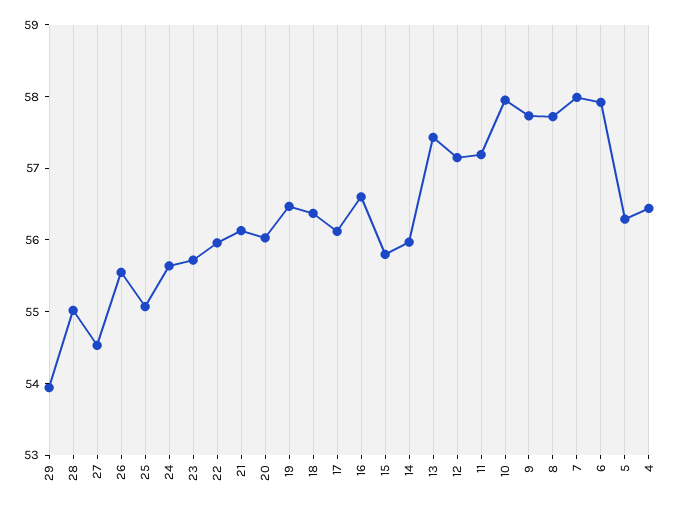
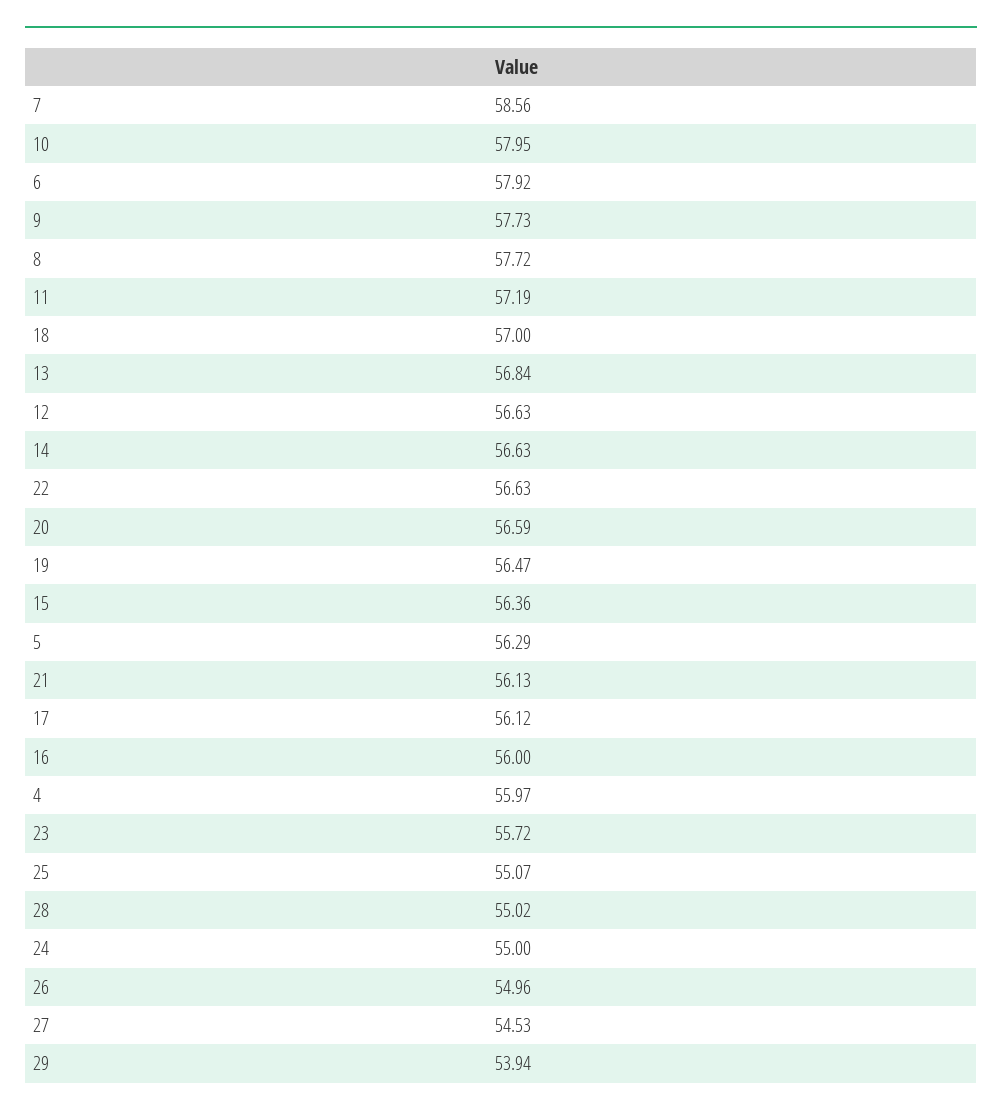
26: 55.6 -> 54.96
24: 55.6 -> 55
22: 56 -> 56.63
20: 56 -> 56.59
18: 56.4 -> 57
16: 56.6 -> 56
15: 55.8 -> 56.36
14: 56 -> 56.63
13: 57.4 -> 56.84
12: 57.2 -> 56.63
7: 58 -> 58.56
4: 56.4 -> 55.97

